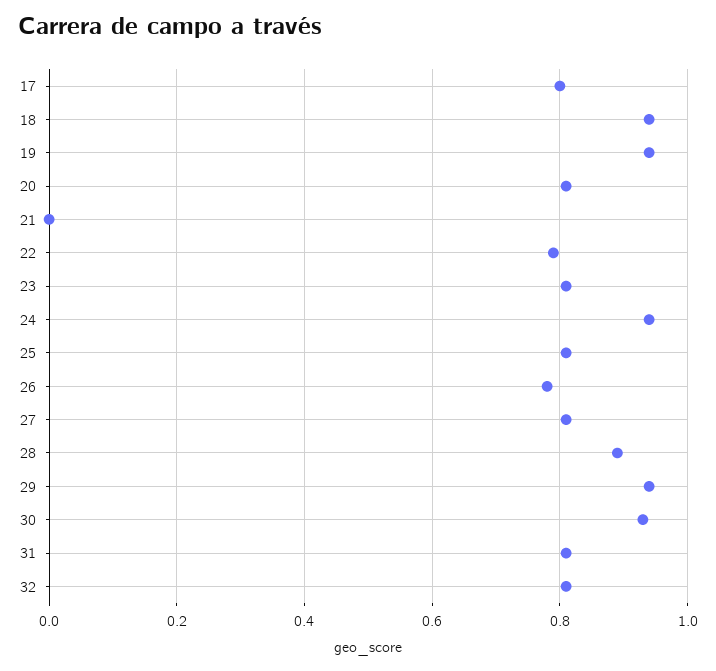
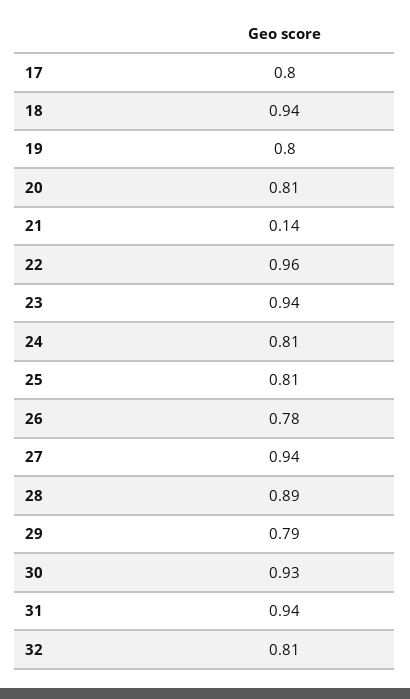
19: 0.95 -> 0.8
21: 0 -> 0.14
22: 0.8 -> 0.96
23: 0.8 -> 0.94
24: 0.95 -> 0.81
27: 0.8 -> 0.94
29: 0.95 -> 0.79
31: 0.8 -> 0.94

